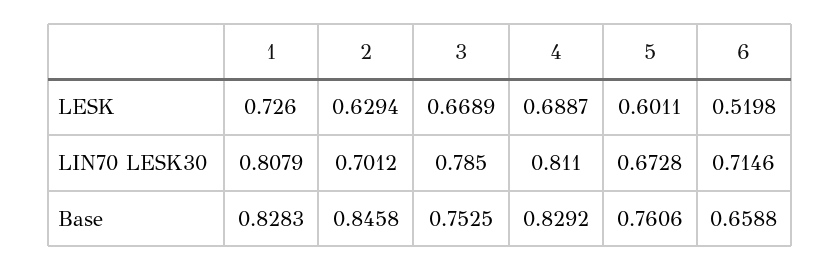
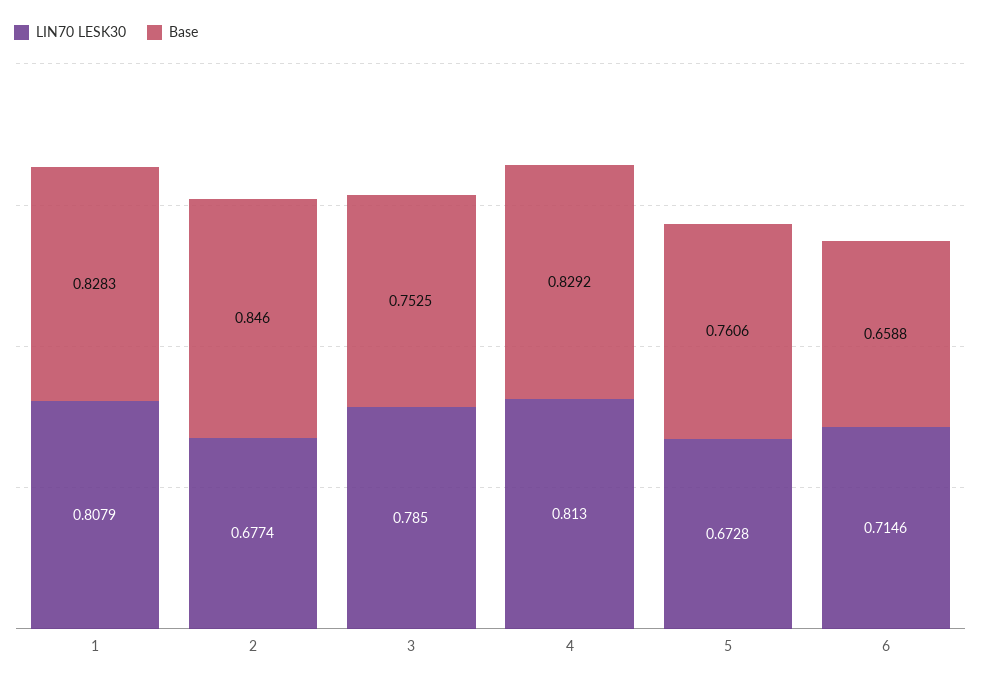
LESK, 1: 0.726 -> none
LESK, 2: 0.6294 -> none
LESK, 3: 0.6689 -> none
LESK, 4: 0.6887 -> none
LESK, 5: 0.6011 -> none
LESK, 6: 0.5198 -> none
LIN70 LESK30, 2: 0.7012 -> 0.6774
LIN70 LESK30, 4: 0.811 -> 0.813
Base, 2: 0.8458 -> 0.846

